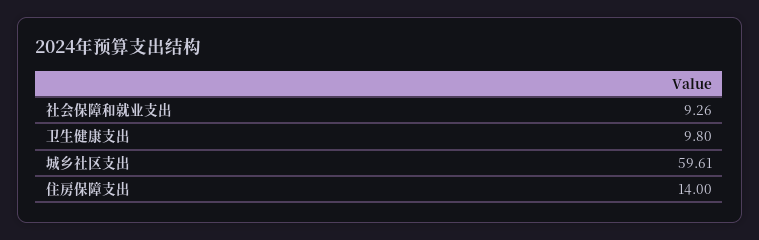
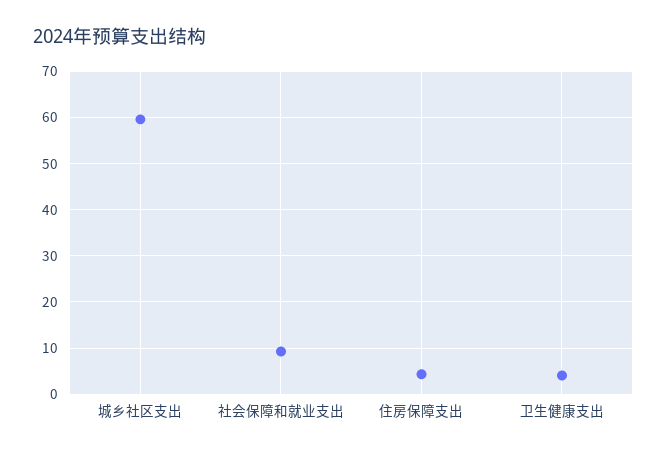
卫生健康支出: 9.8 -> 4
住房保障支出: 14 -> 4

